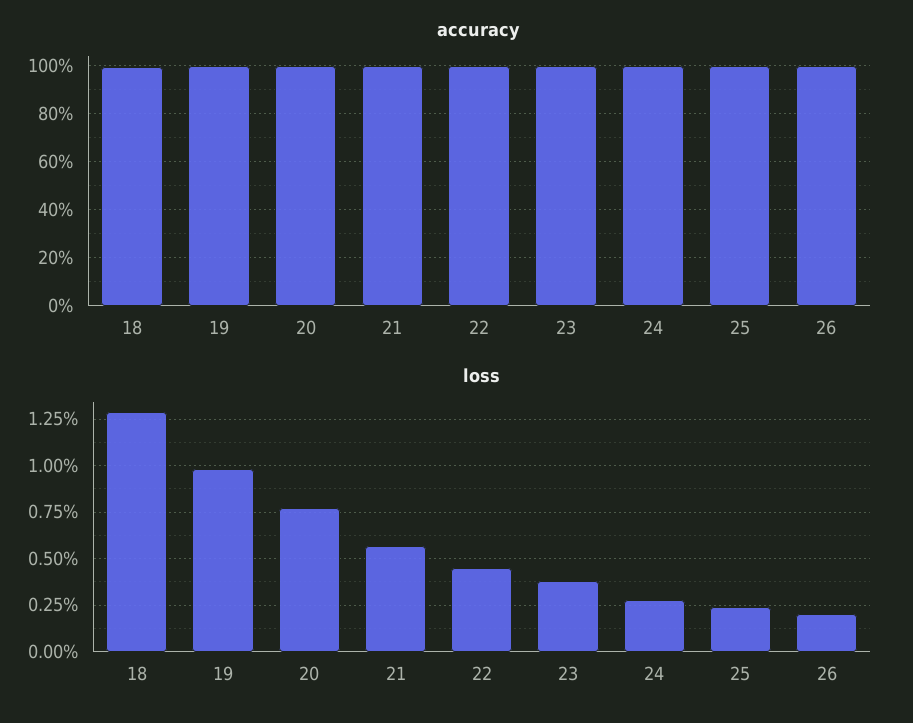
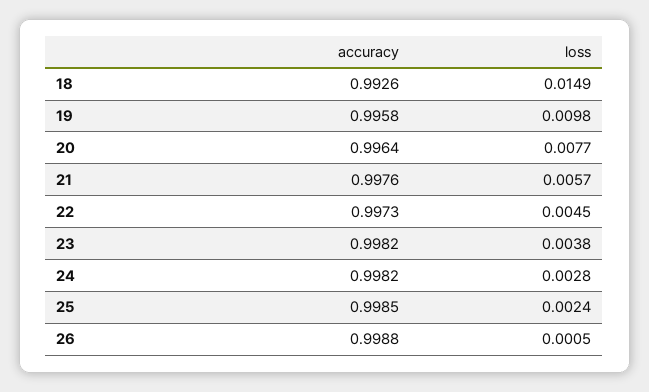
loss, 18: 0.013 -> 0.0149
loss, 26: 0.002 -> 0.0005

